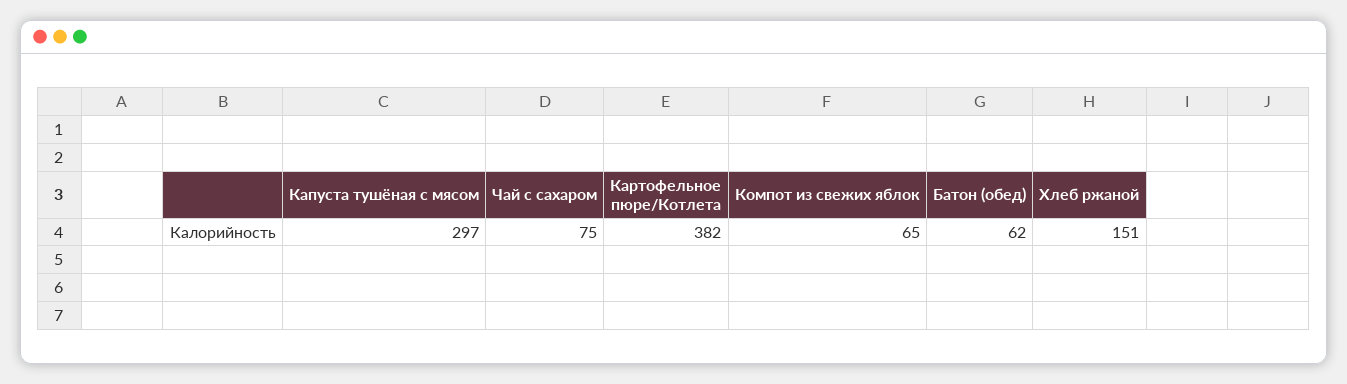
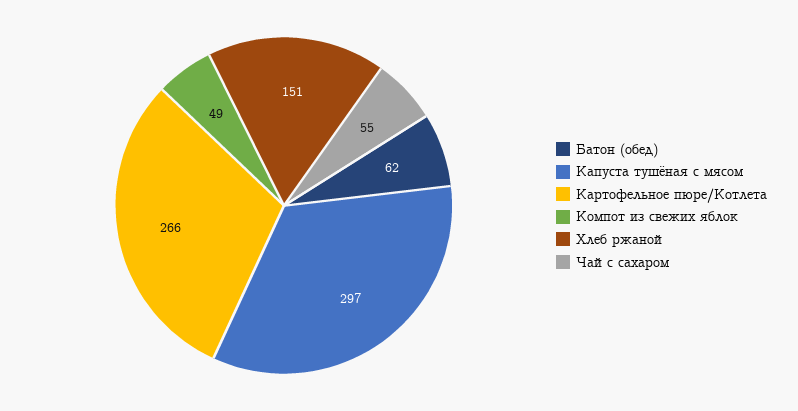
Чай с сахаром: 75 -> 55
Картофельное пюре/Котлета: 382 -> 266
Компот из свежих яблок: 65 -> 49

